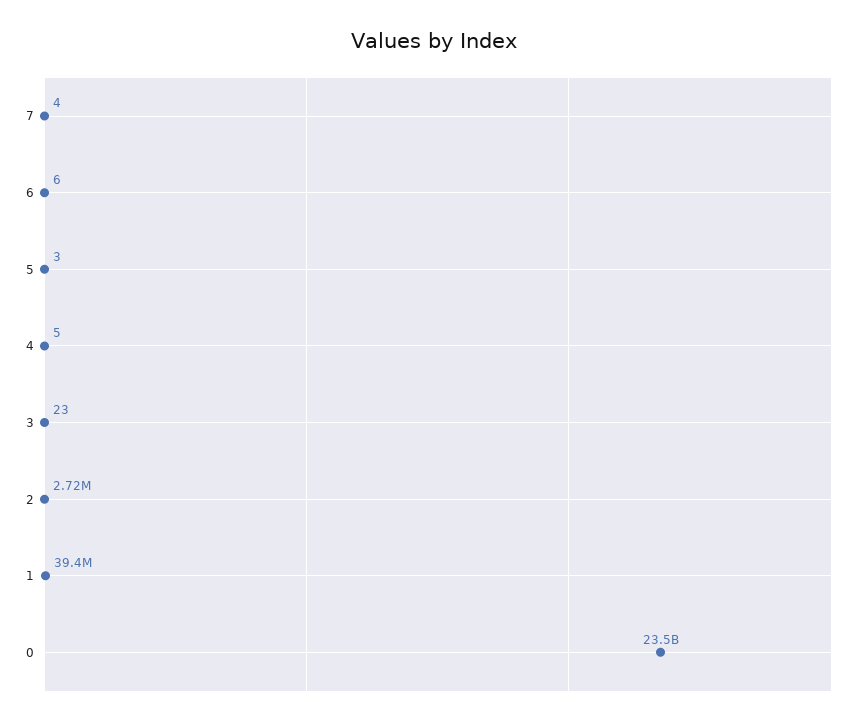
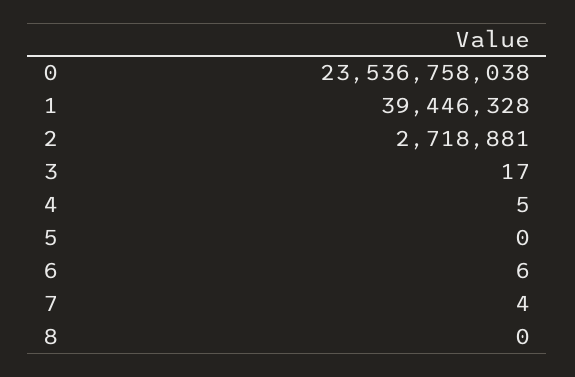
5: 3 -> 0
3: 23 -> 17
8: none -> 0

